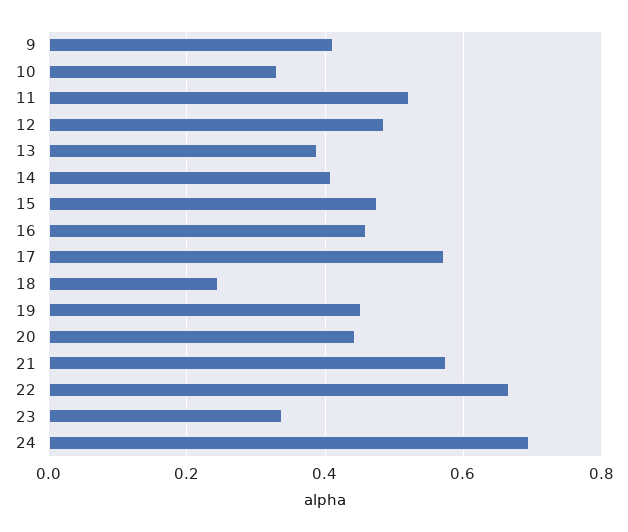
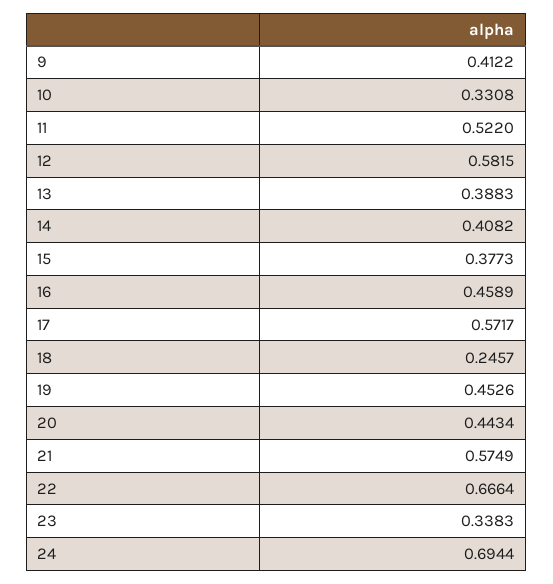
12: 0.48 -> 0.5815
15: 0.48 -> 0.3773

